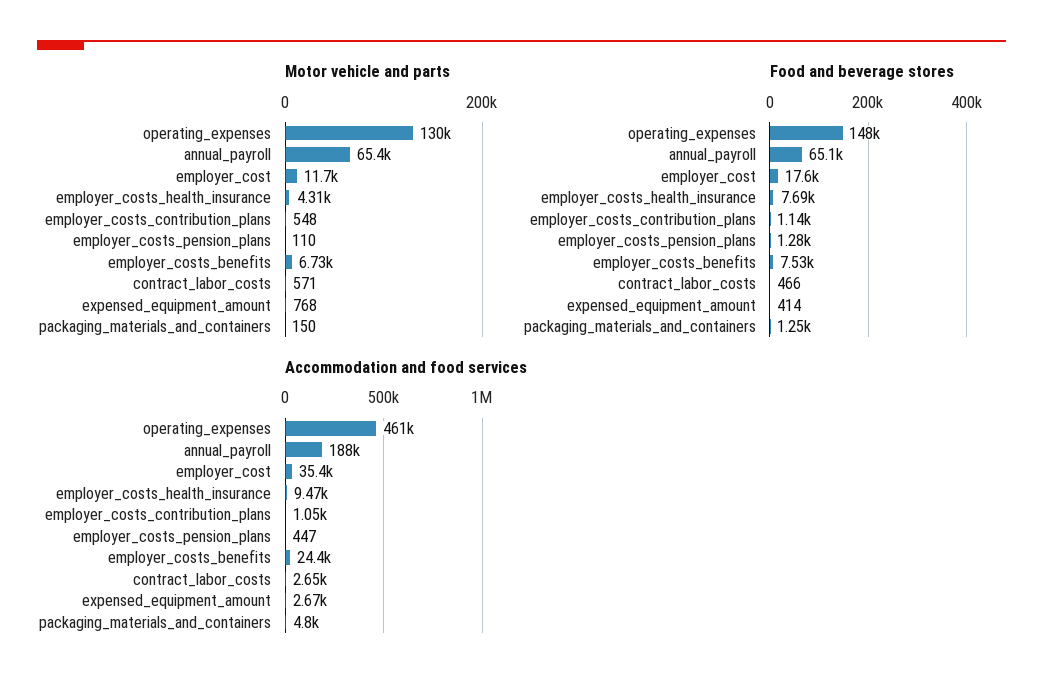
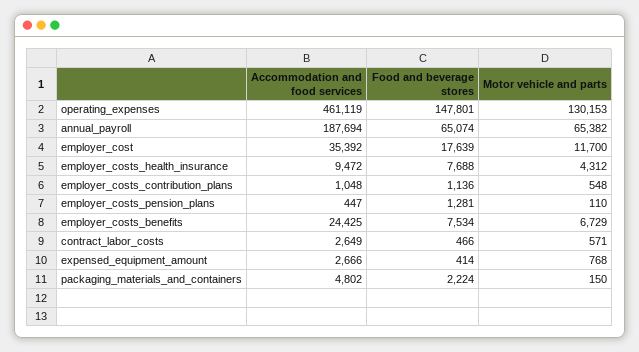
Food and beverage stores, packaging_materials_and_containers: 1250 -> 2224

